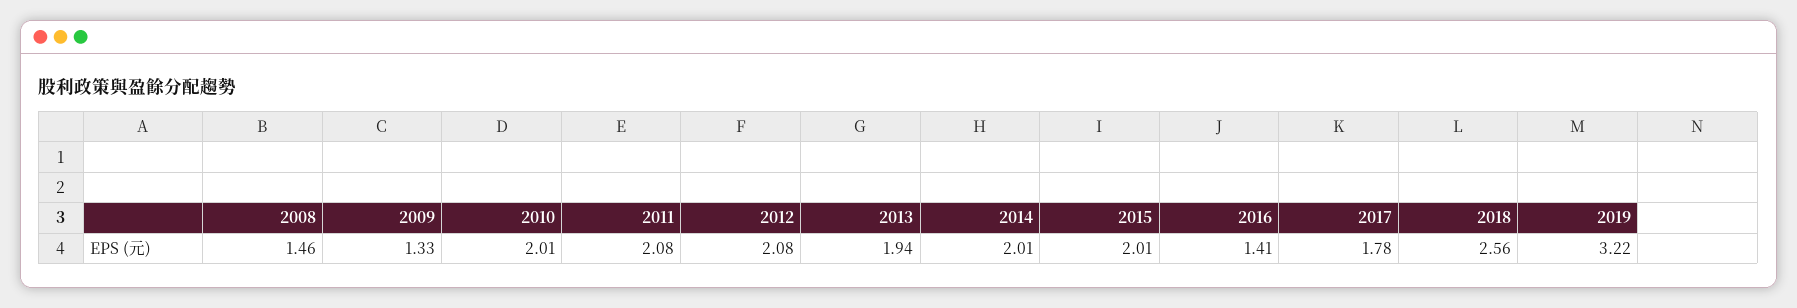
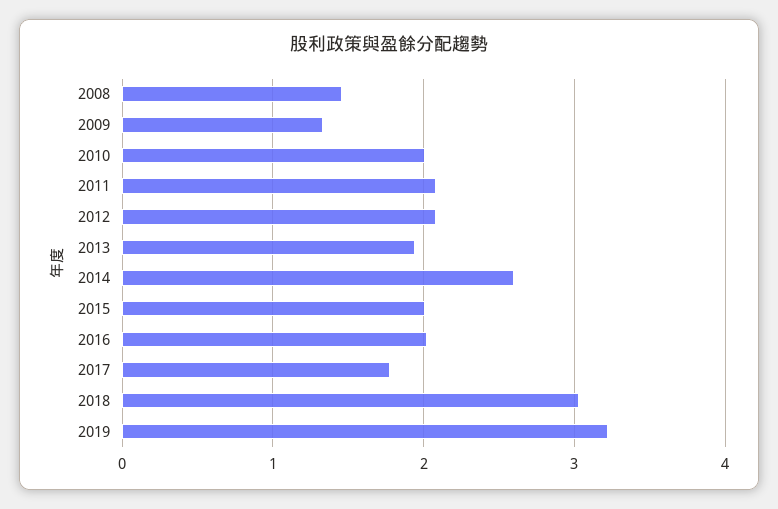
2014: 2.01 -> 2.6
2016: 1.41 -> 2
2018: 2.56 -> 3

